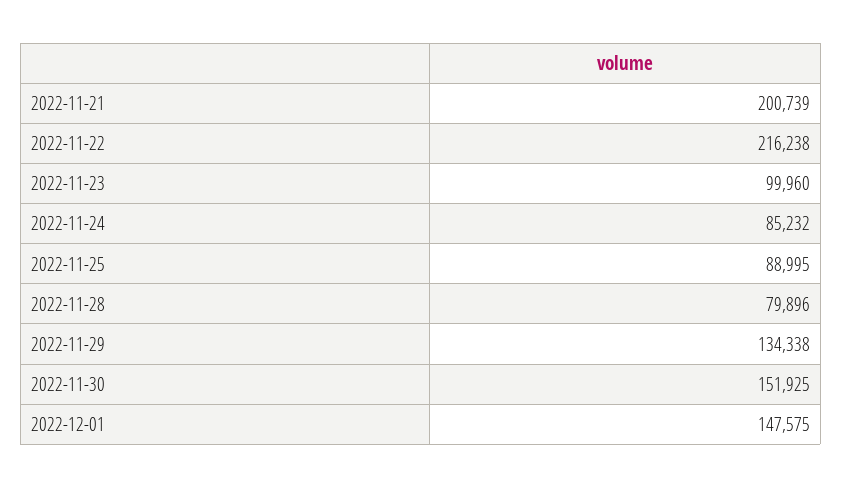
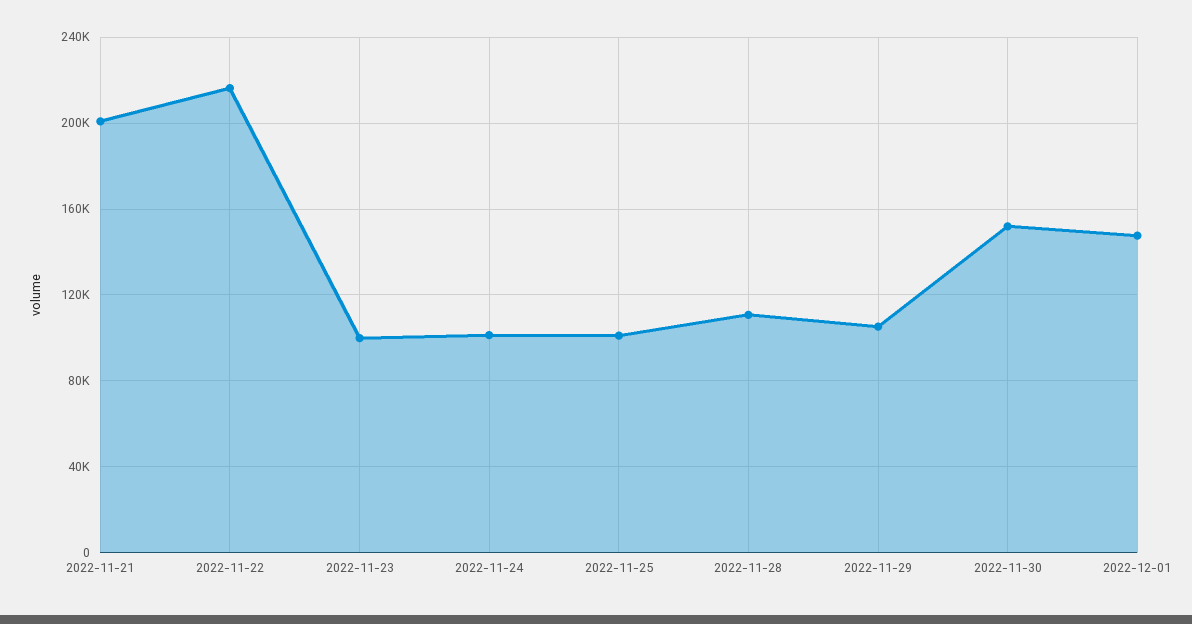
2022-11-24: 85232 -> 100000
2022-11-25: 88995 -> 100000
2022-11-28: 79896 -> 110000
2022-11-29: 134338 -> 105000

